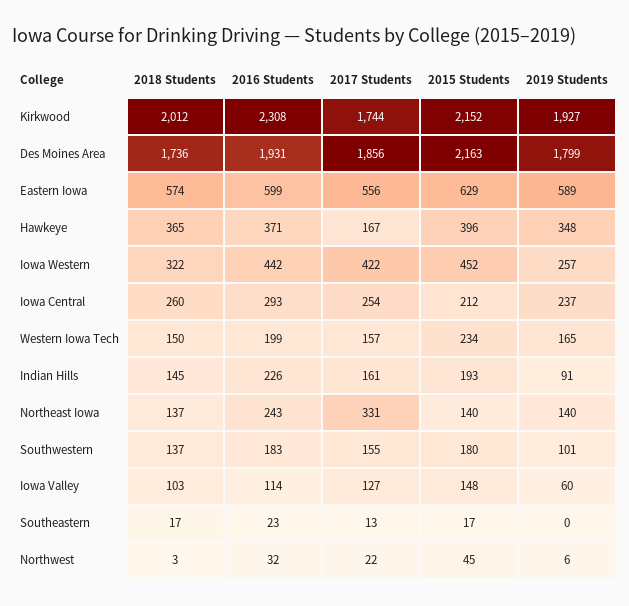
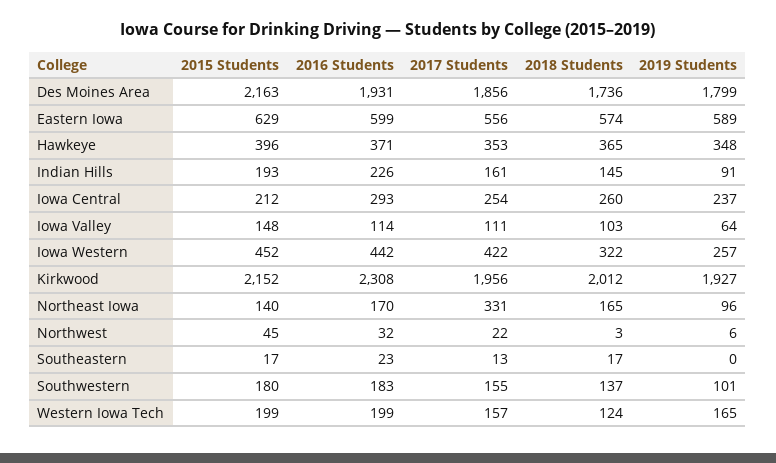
2017 Students, Kirkwood: 1744 -> 1956
2017 Students, Hawkeye: 167 -> 353
2018 Students, Western Iowa Tech: 150 -> 124
2015 Students, Western Iowa Tech: 234 -> 199
2018 Students, Northeast Iowa: 137 -> 165
2016 Students, Northeast Iowa: 243 -> 170
2019 Students, Northeast Iowa: 140 -> 96
2017 Students, Iowa Valley: 127 -> 111
2019 Students, Iowa Valley: 60 -> 64

